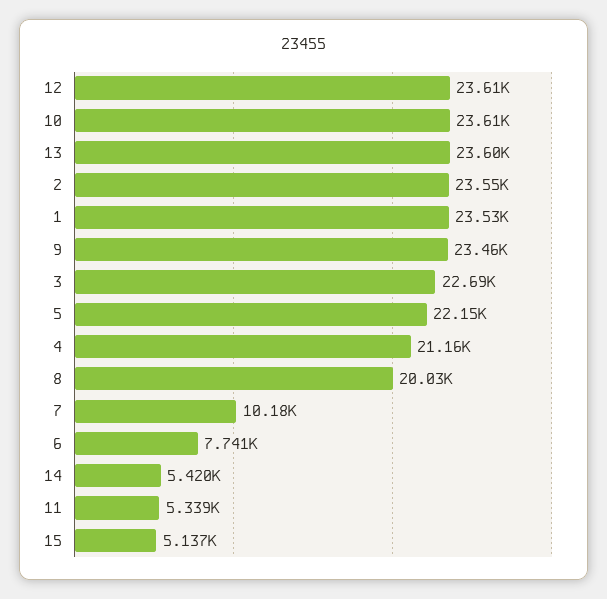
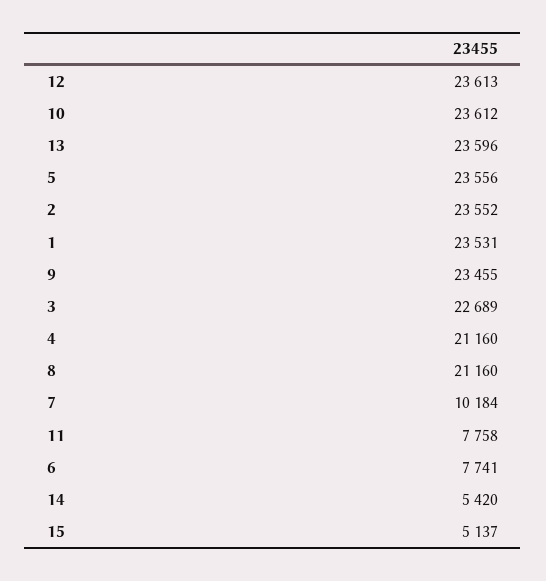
5: 22150 -> 23556
8: 20030 -> 21160
11: 5339 -> 7758

